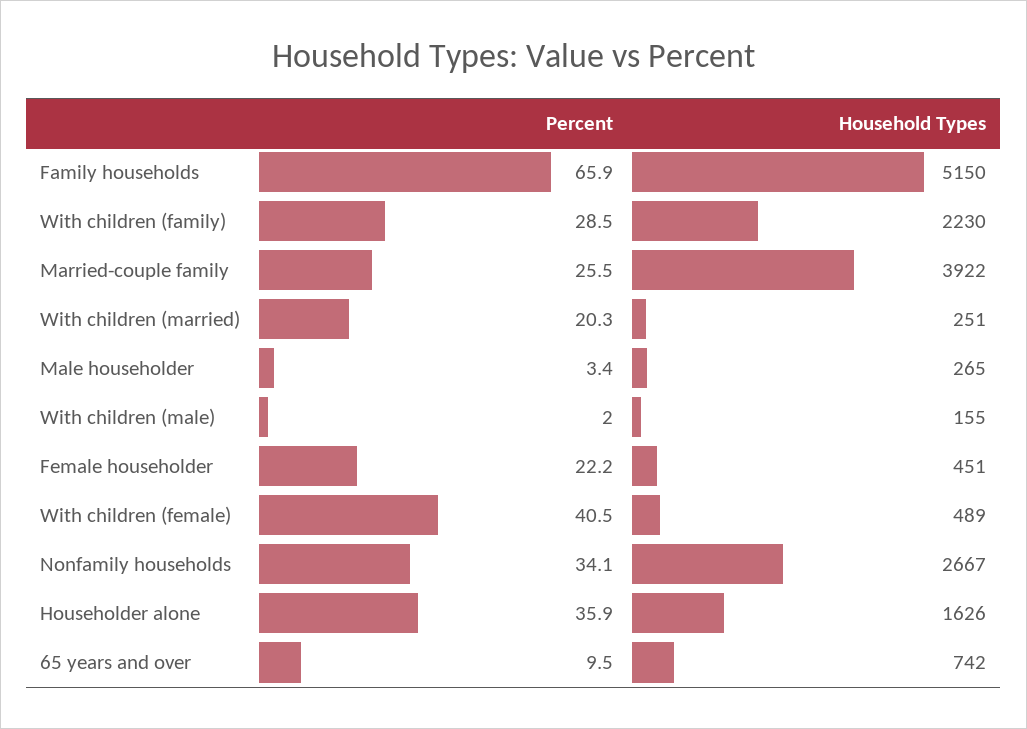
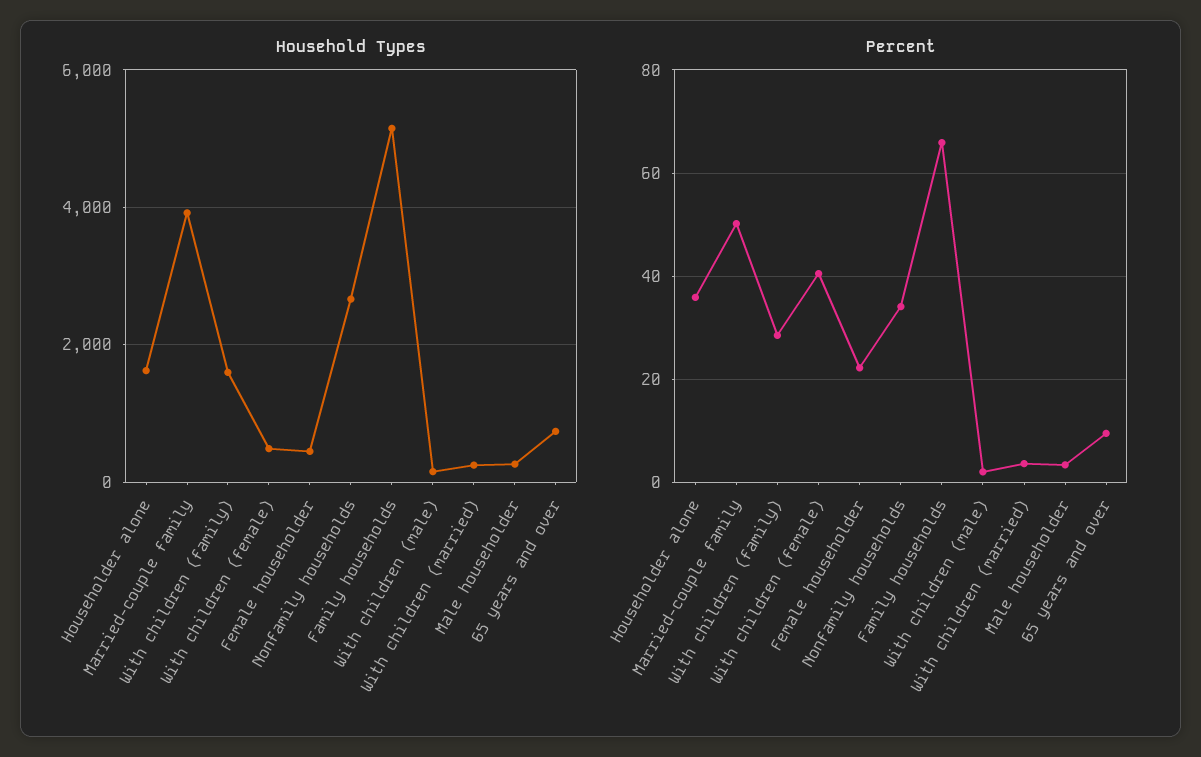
Household Types, With children (family): 2230 -> 1600
Percent, Married-couple family: 25.5 -> 50
Percent, With children (married): 20.3 -> 4

